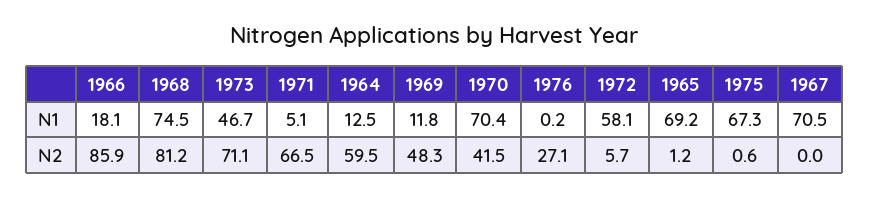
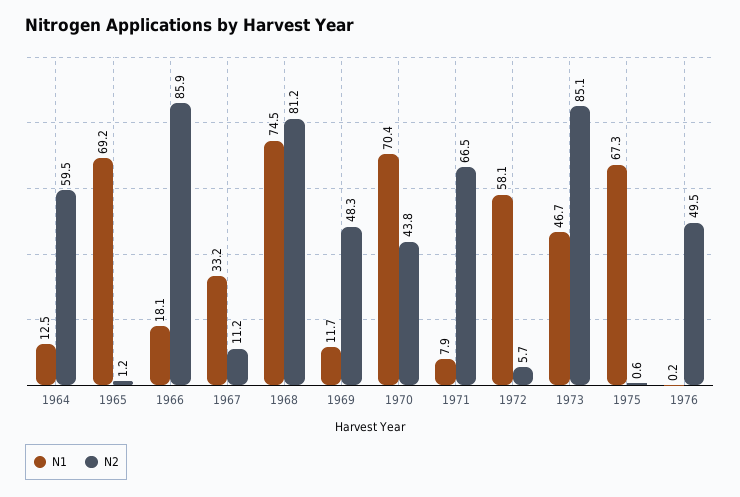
N1, 1971: 5.1 -> 7.9
N1, 1969: 11.8 -> 11.7
N1, 1967: 70.5 -> 33.2
N2, 1973: 71.1 -> 85.1
N2, 1970: 41.5 -> 43.8
N2, 1976: 27.1 -> 49.5
N2, 1967: 0 -> 11.2

